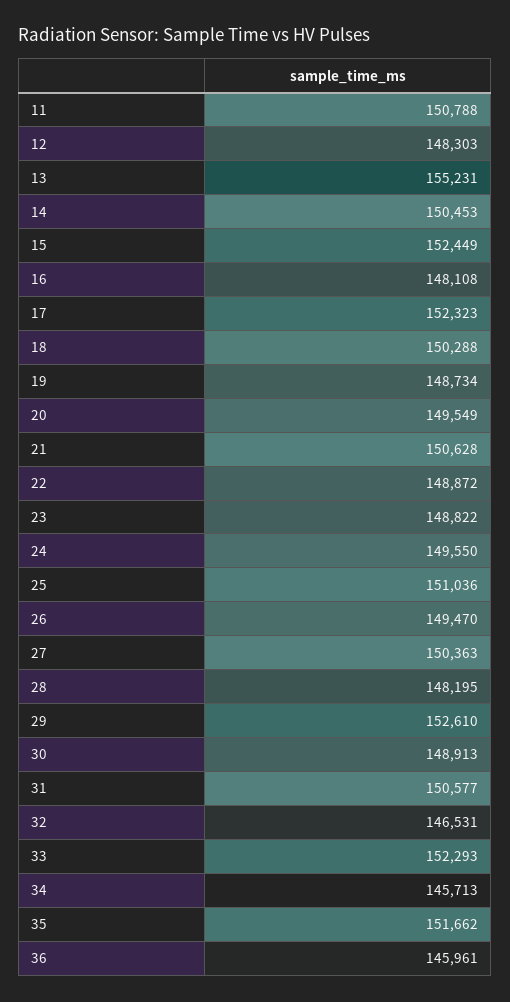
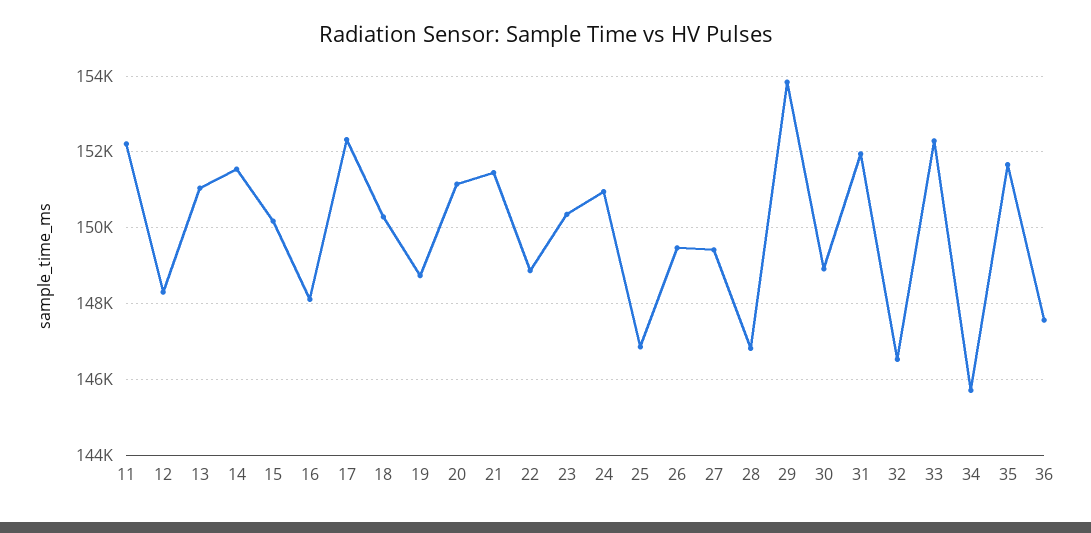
11: 150788 -> 152200
13: 155231 -> 151000
14: 150453 -> 151600
15: 152449 -> 150200
20: 149549 -> 151200
21: 150628 -> 151400
23: 148822 -> 150400
24: 149550 -> 151000
25: 151036 -> 146800
27: 150363 -> 149400
28: 148195 -> 146800
29: 152610 -> 153800
31: 150577 -> 152000
36: 145961 -> 147600

